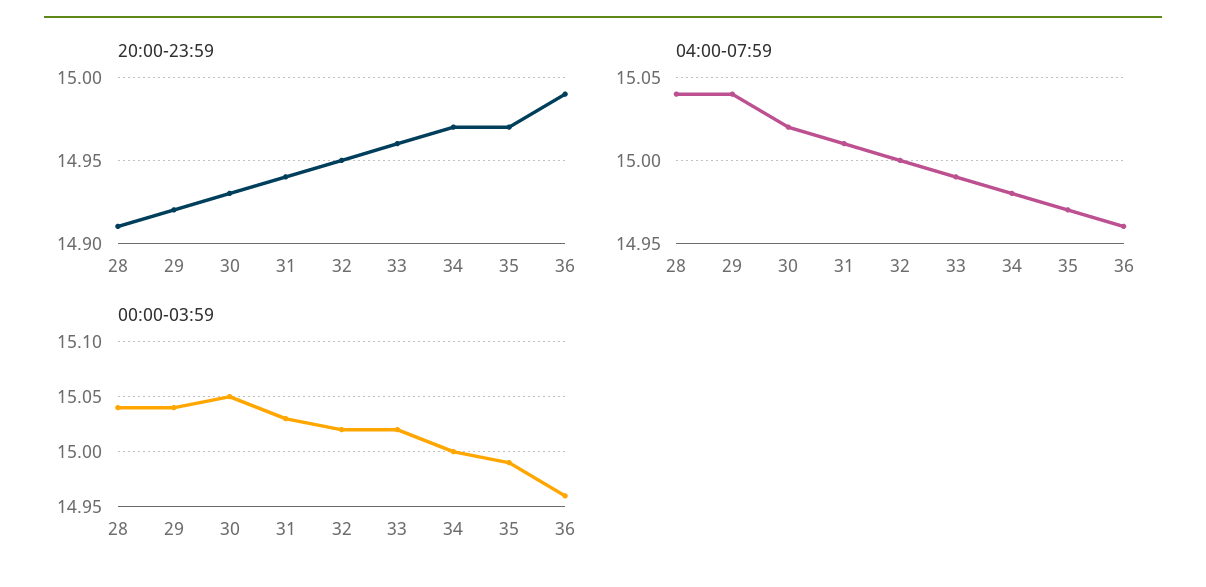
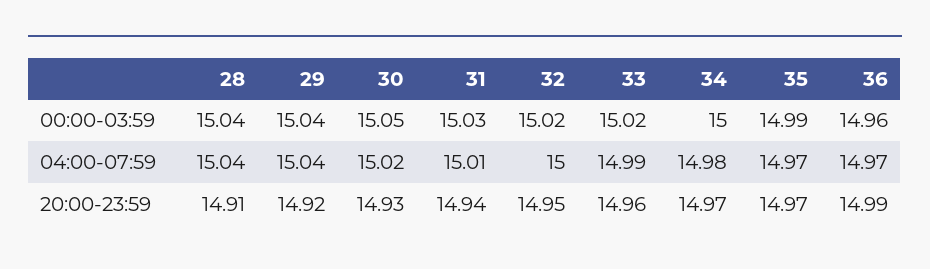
04:00-07:59, 36: 14.96 -> 14.97

